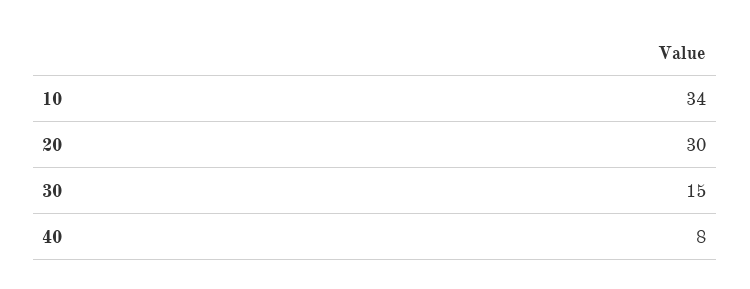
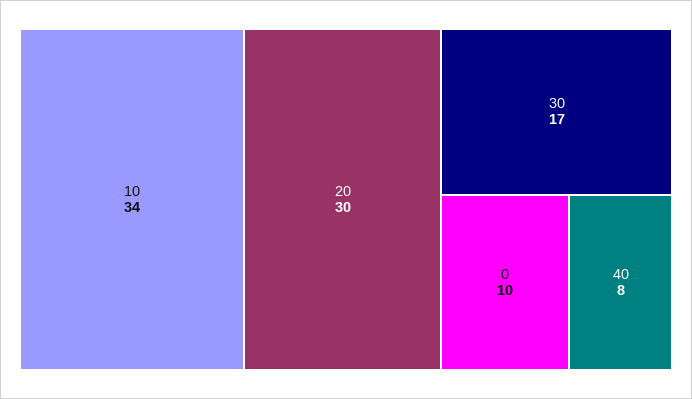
30: 15 -> 17
0: none -> 10

